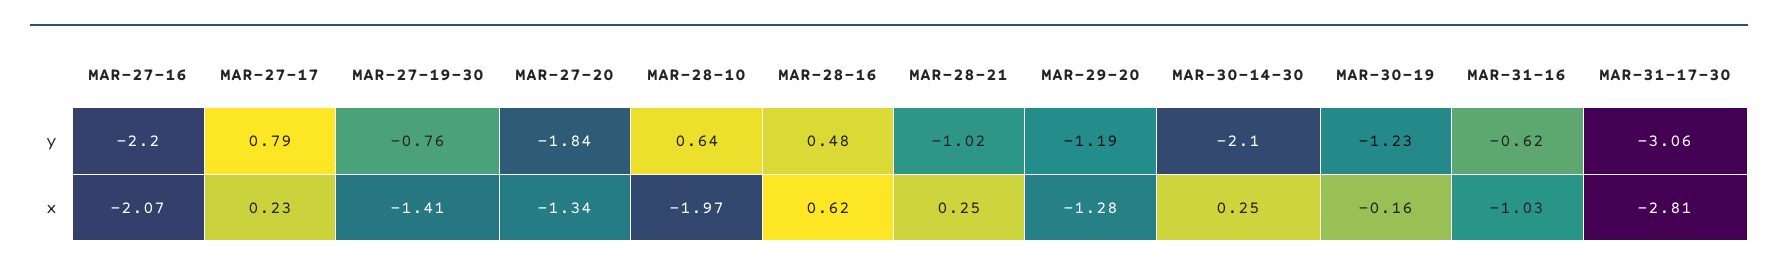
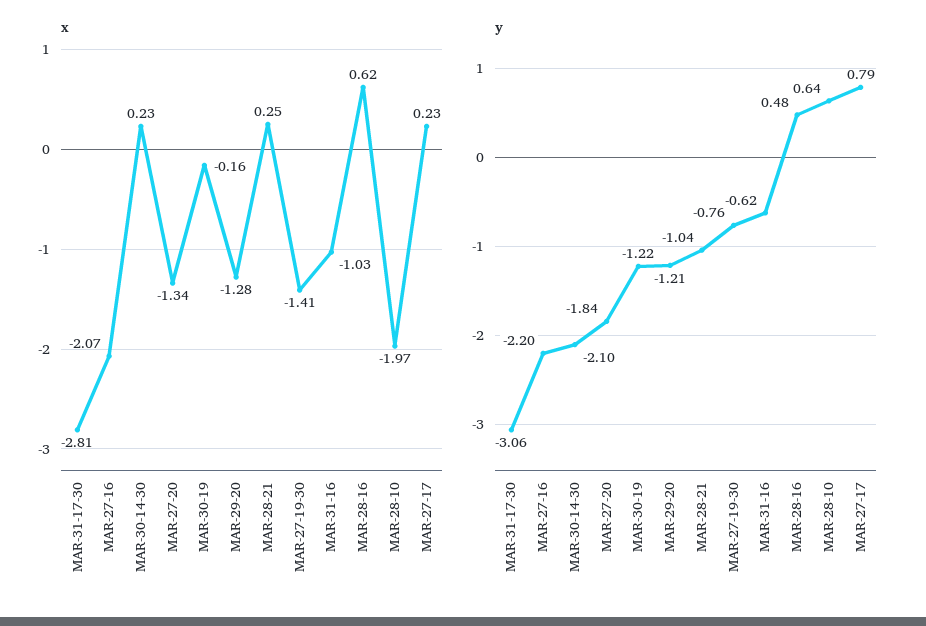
y, MAR-28-21: -1.02 -> -1.04
y, MAR-29-20: -1.19 -> -1.21
y, MAR-30-19: -1.23 -> -1.22
x, MAR-30-14-30: 0.25 -> 0.23

